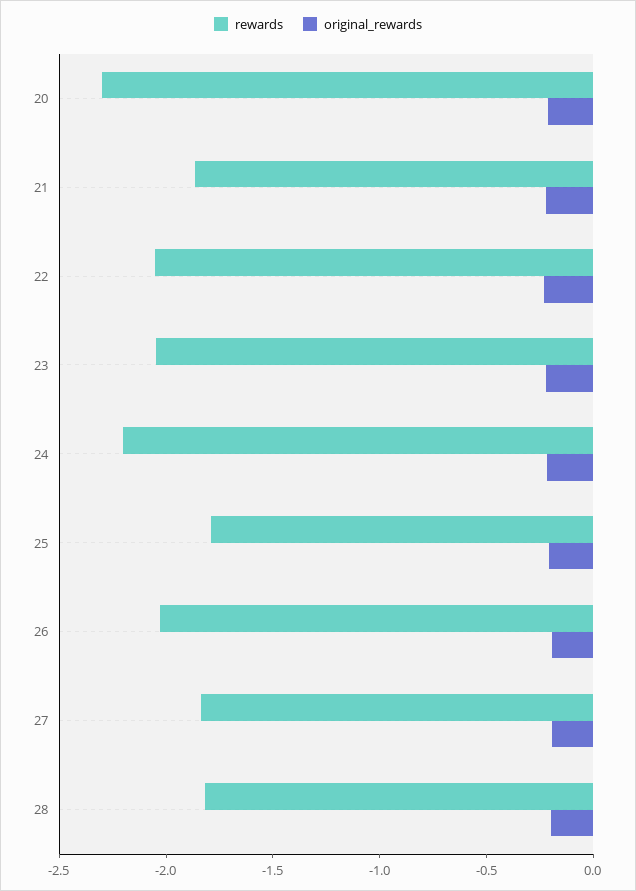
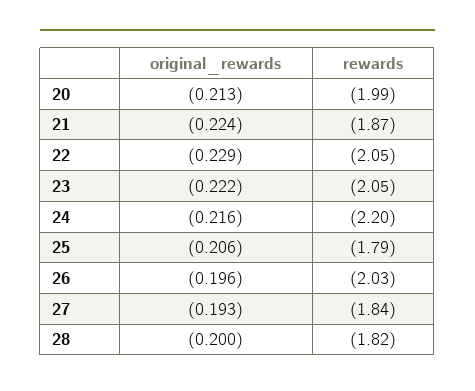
rewards, 20: -2.3 -> -1.99

